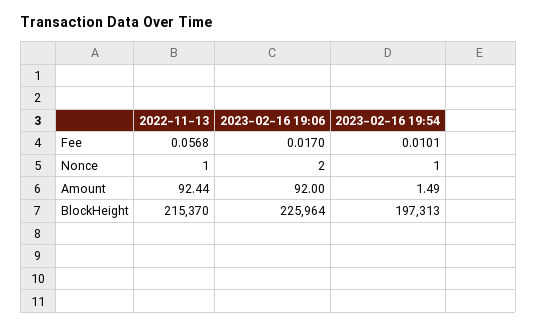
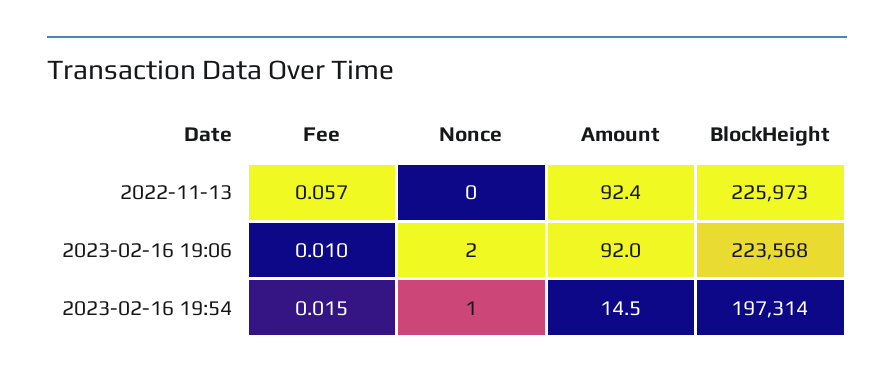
2023-02-16 19:06, Fee: 0.017 -> 0.01
2023-02-16 19:54, Fee: 0.0101 -> 0.015
2022-11-13, Nonce: 1 -> 0
2023-02-16 19:54, Amount: 1.49 -> 14.5
2022-11-13, BlockHeight: 215370 -> 225973
2023-02-16 19:06, BlockHeight: 225964 -> 223568
2023-02-16 19:54, BlockHeight: 197313 -> 197314

